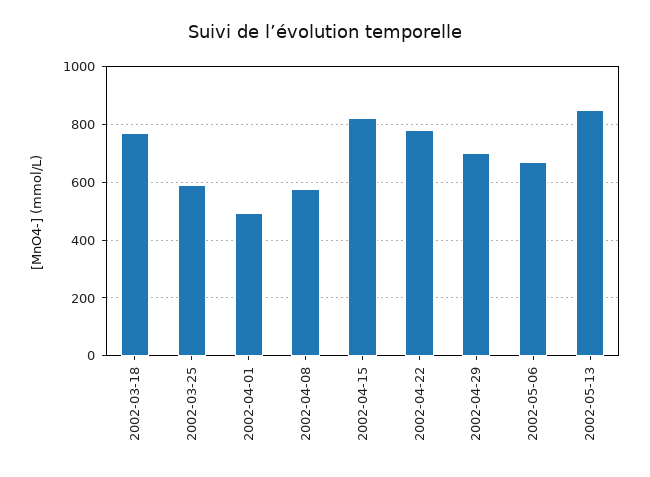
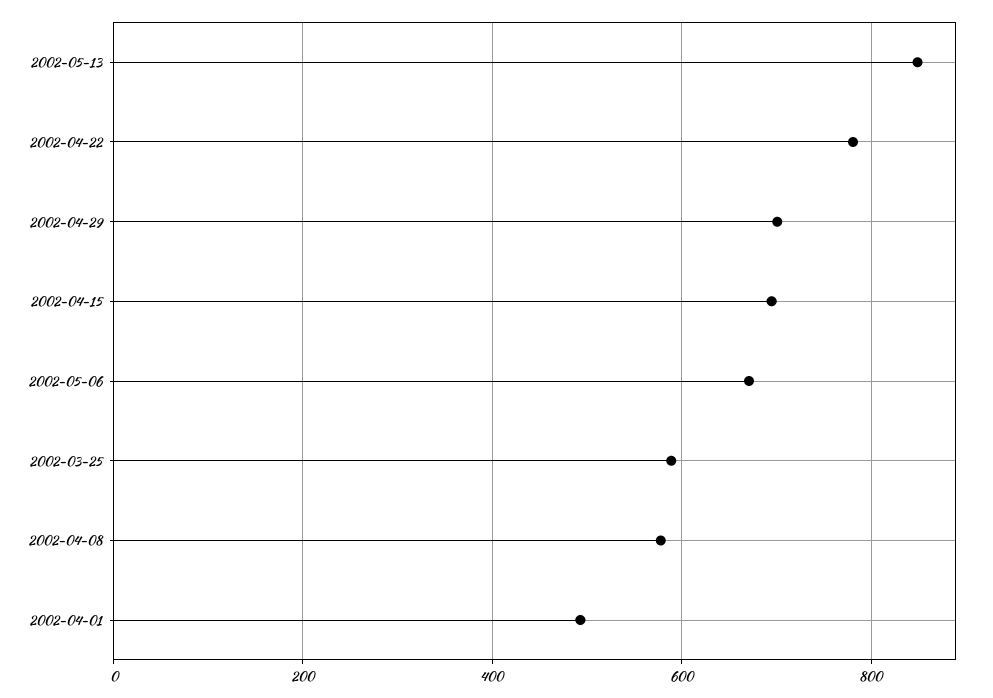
2002-03-18: 775 -> none
2002-04-15: 825 -> 700

